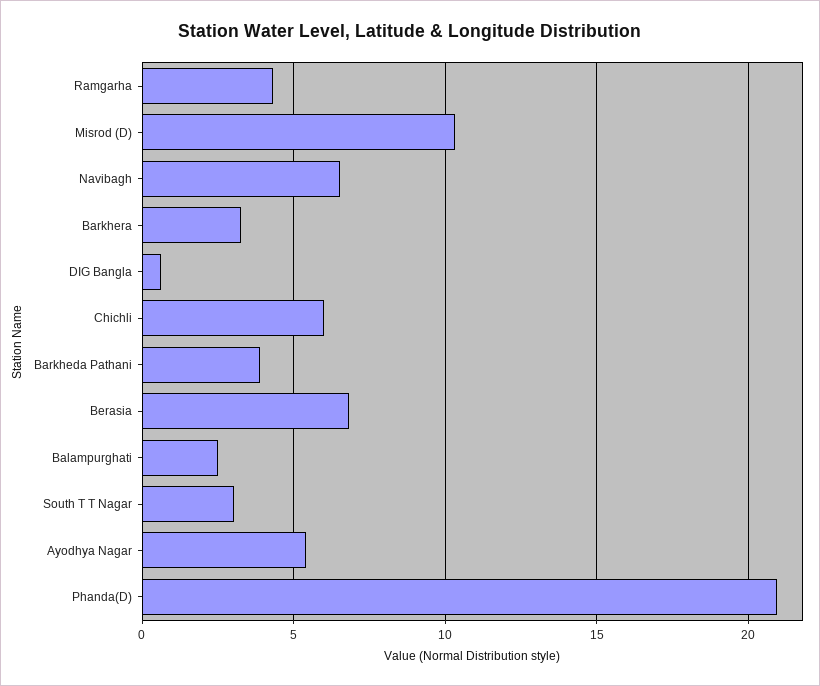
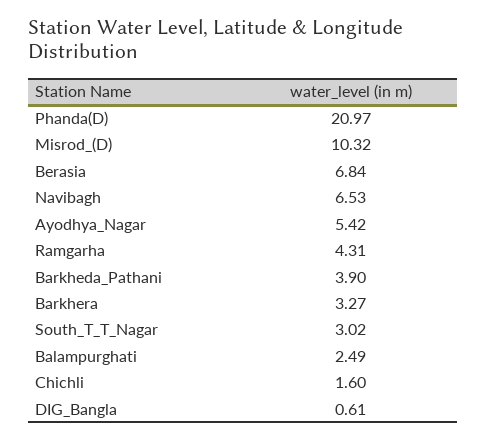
Chichli: 6 -> 1.6

